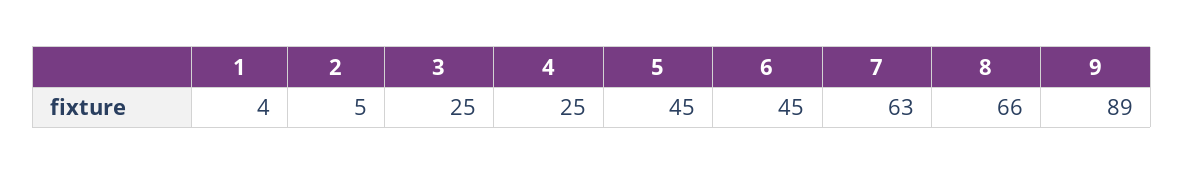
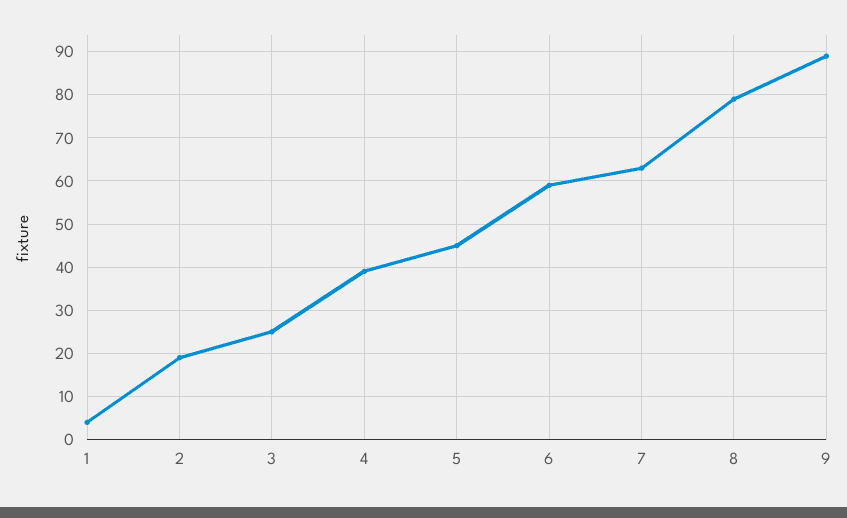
2: 5 -> 20
4: 25 -> 40
6: 45 -> 60
8: 66 -> 80

